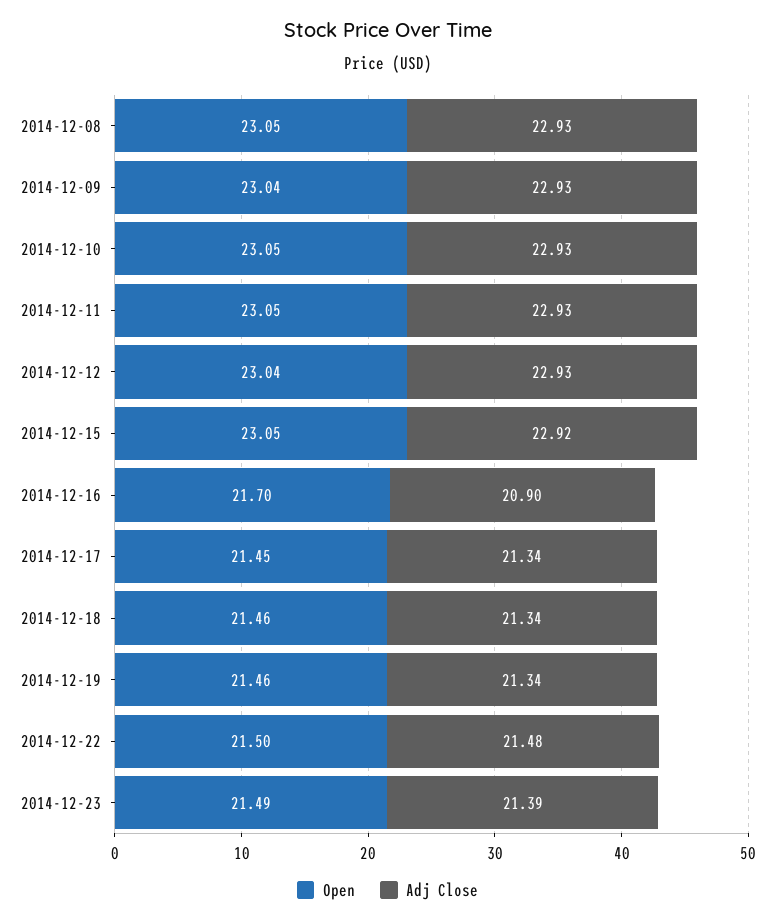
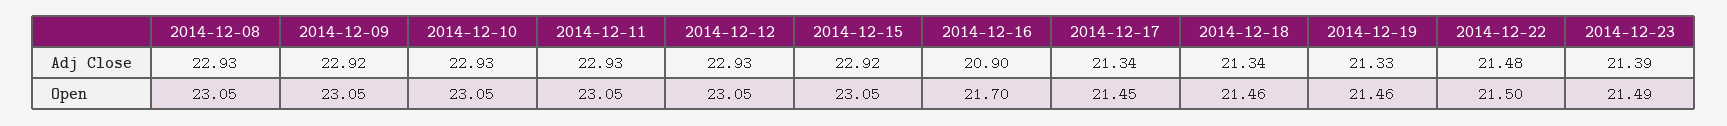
Open, 2014-12-09: 23.04 -> 23.05
Adj Close, 2014-12-09: 22.93 -> 22.92
Open, 2014-12-12: 23.04 -> 23.05
Adj Close, 2014-12-19: 21.34 -> 21.33

